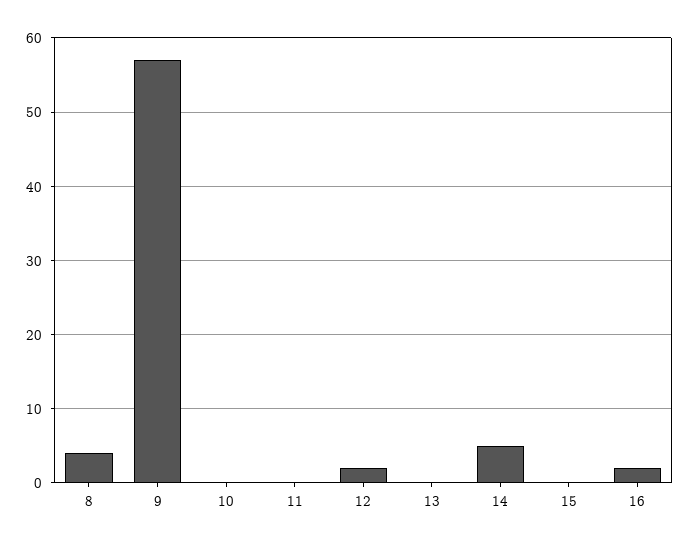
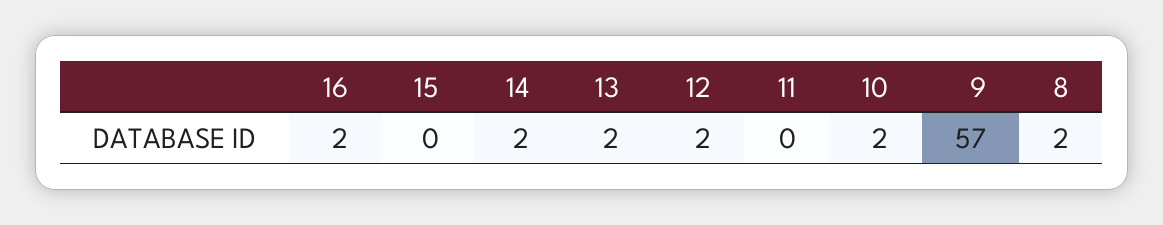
8: 4 -> 2
10: 0 -> 2
13: 0 -> 2
14: 5 -> 2

